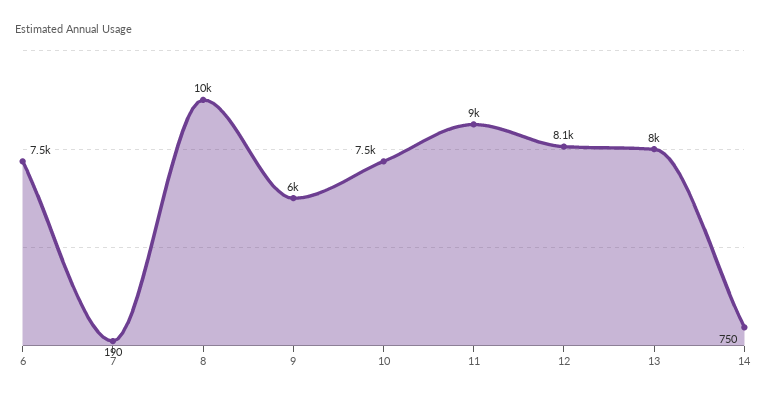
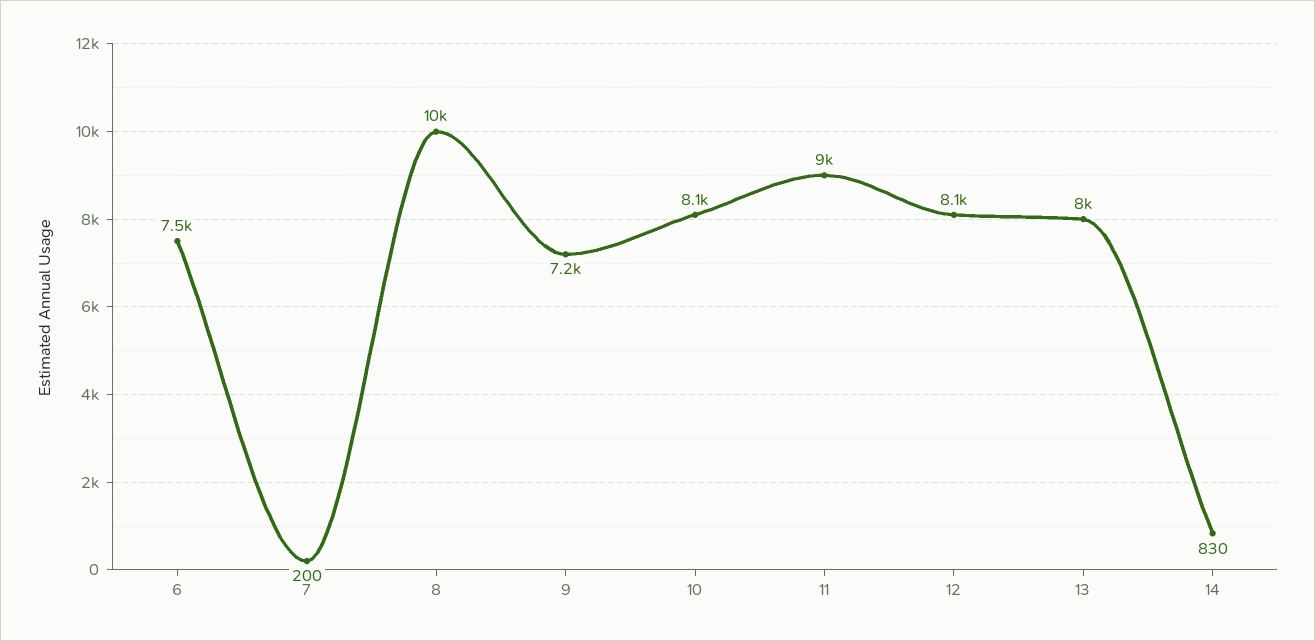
7: 190 -> 200
9: 6000 -> 7200
10: 7500 -> 8100
14: 750 -> 830

